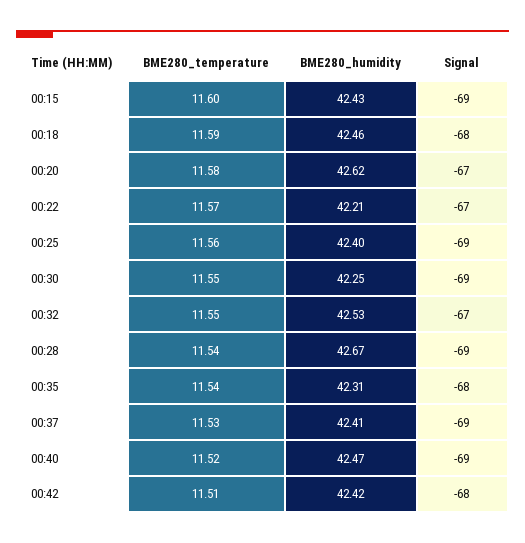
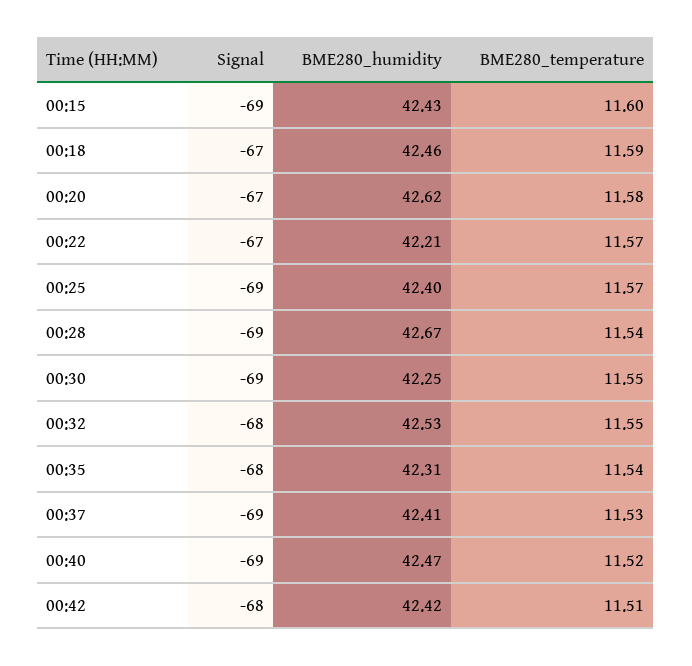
Signal, 00:18: -68 -> -67
BME280_temperature, 00:25: 11.56 -> 11.57
Signal, 00:32: -67 -> -68

